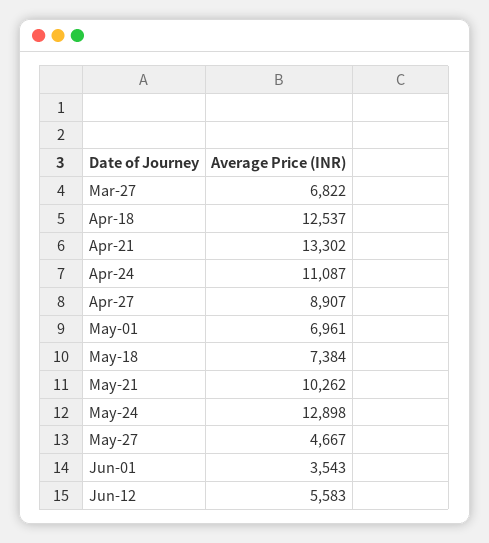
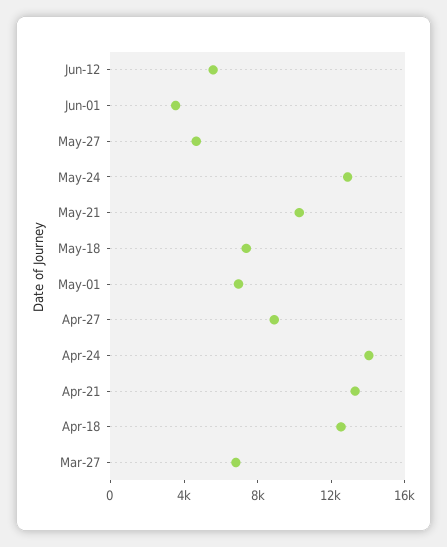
Apr-24: 11087 -> 14000

